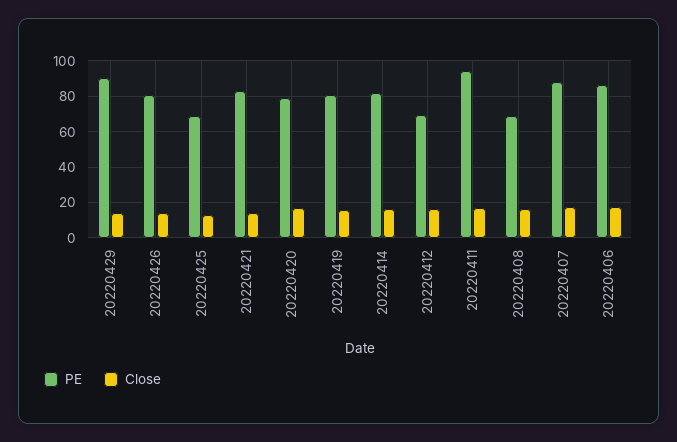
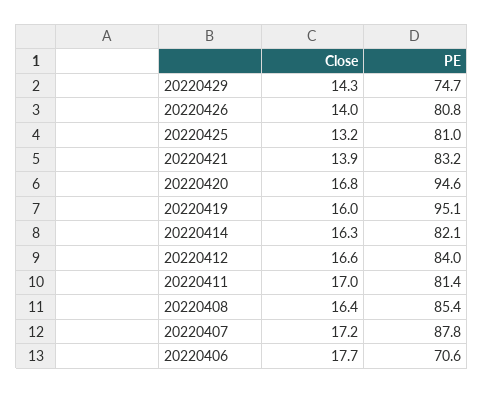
PE, 20220429: 90 -> 74.7
PE, 20220425: 70 -> 81
PE, 20220420: 80 -> 94.6
PE, 20220419: 80 -> 95.1
PE, 20220412: 70 -> 84
PE, 20220411: 95 -> 81.4
PE, 20220408: 70 -> 85.4
PE, 20220406: 85 -> 70.6

